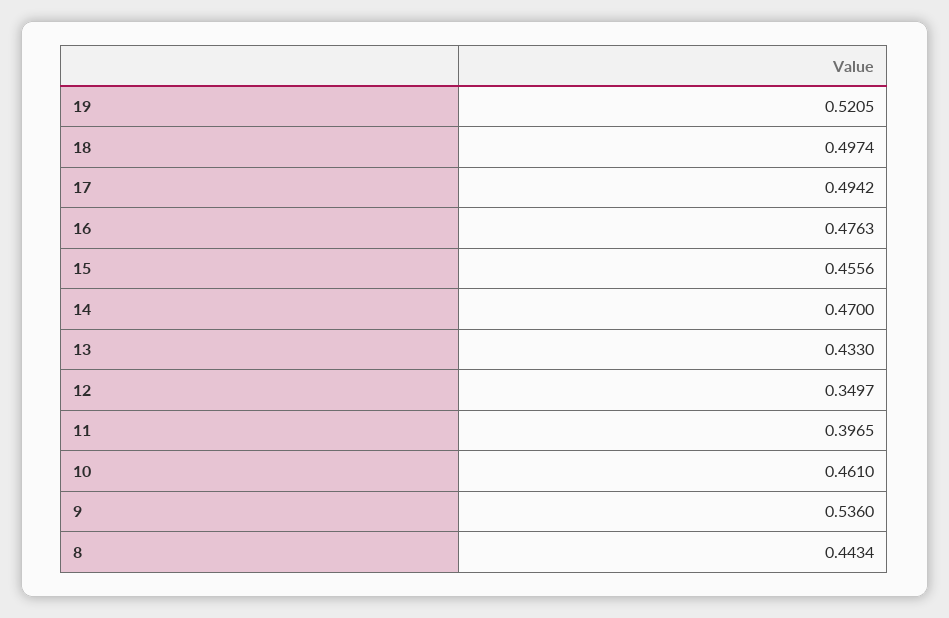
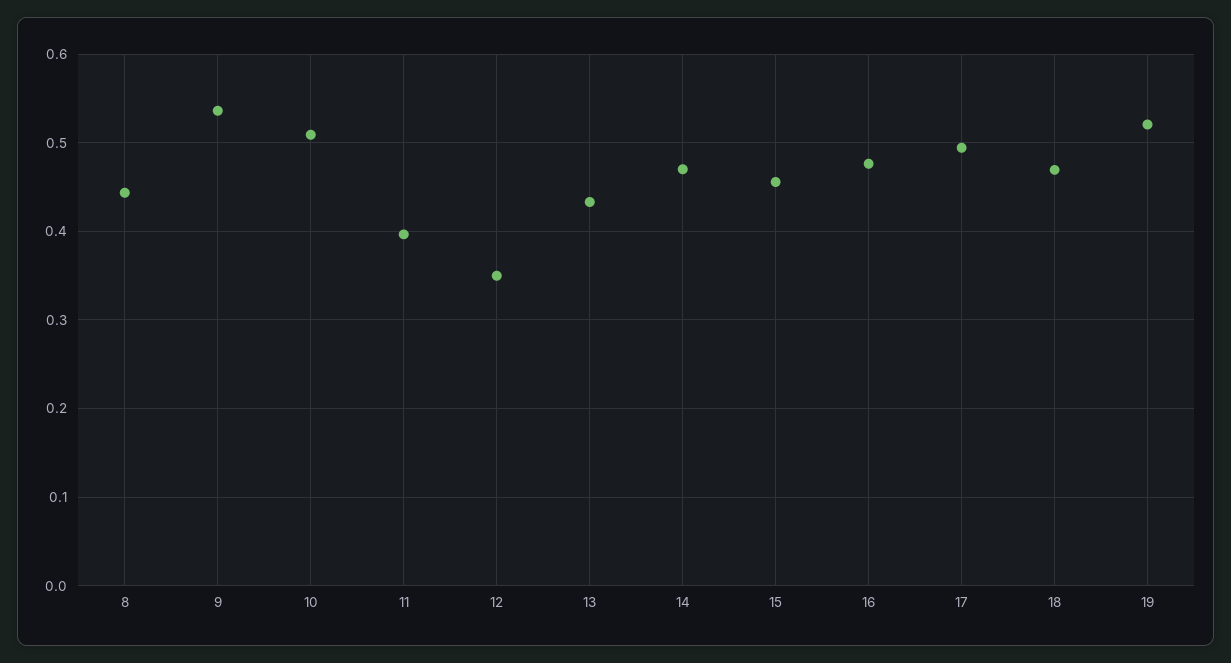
18: 0.4974 -> 0.47
10: 0.461 -> 0.51

